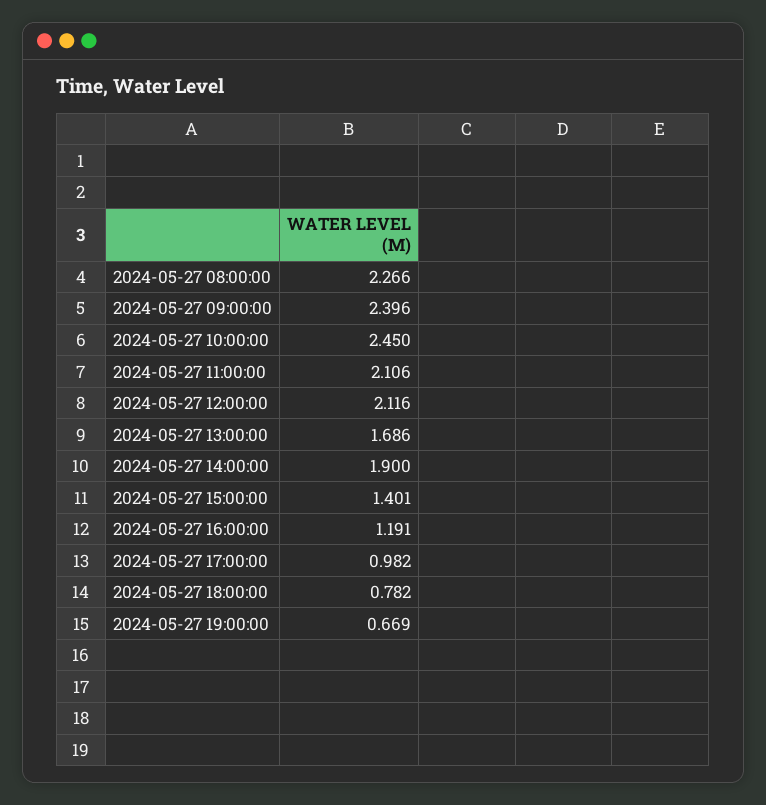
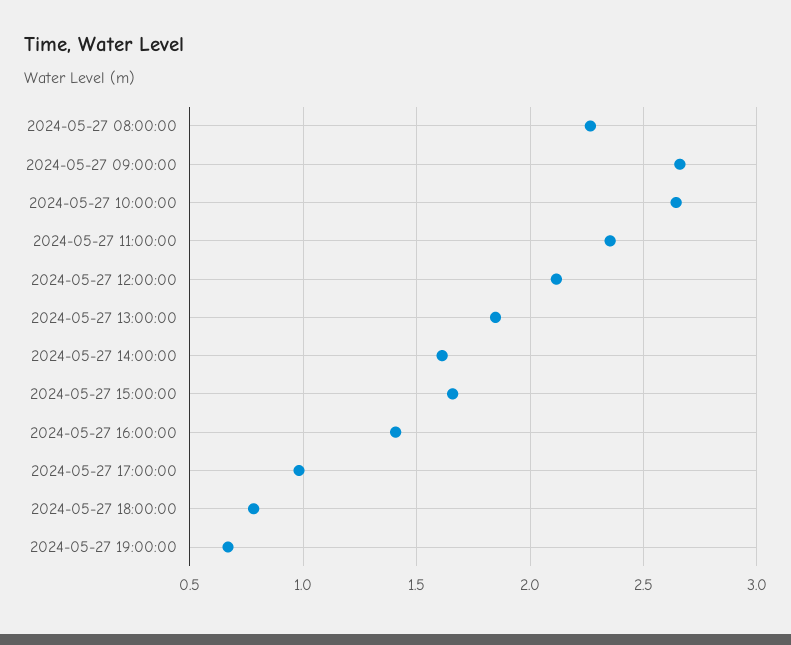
2024-05-27 09:00:00: 2.396 -> 2.65
2024-05-27 10:00:00: 2.45 -> 2.65
2024-05-27 11:00:00: 2.106 -> 2.35
2024-05-27 13:00:00: 1.686 -> 1.85
2024-05-27 14:00:00: 1.9 -> 1.6
2024-05-27 15:00:00: 1.401 -> 1.65
2024-05-27 16:00:00: 1.191 -> 1.4

